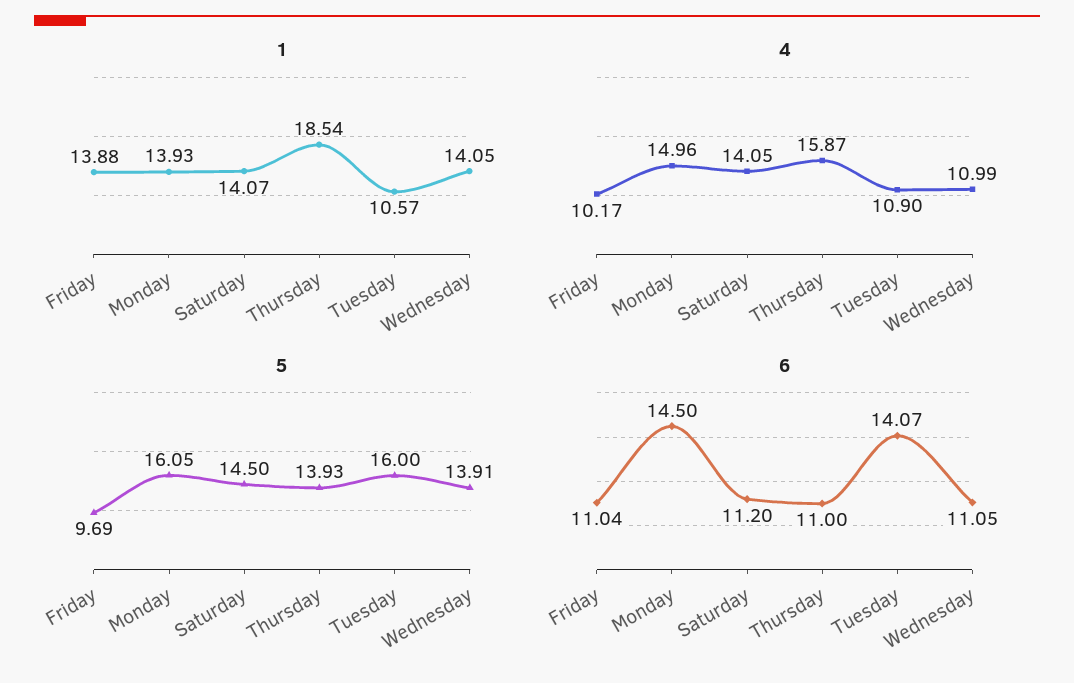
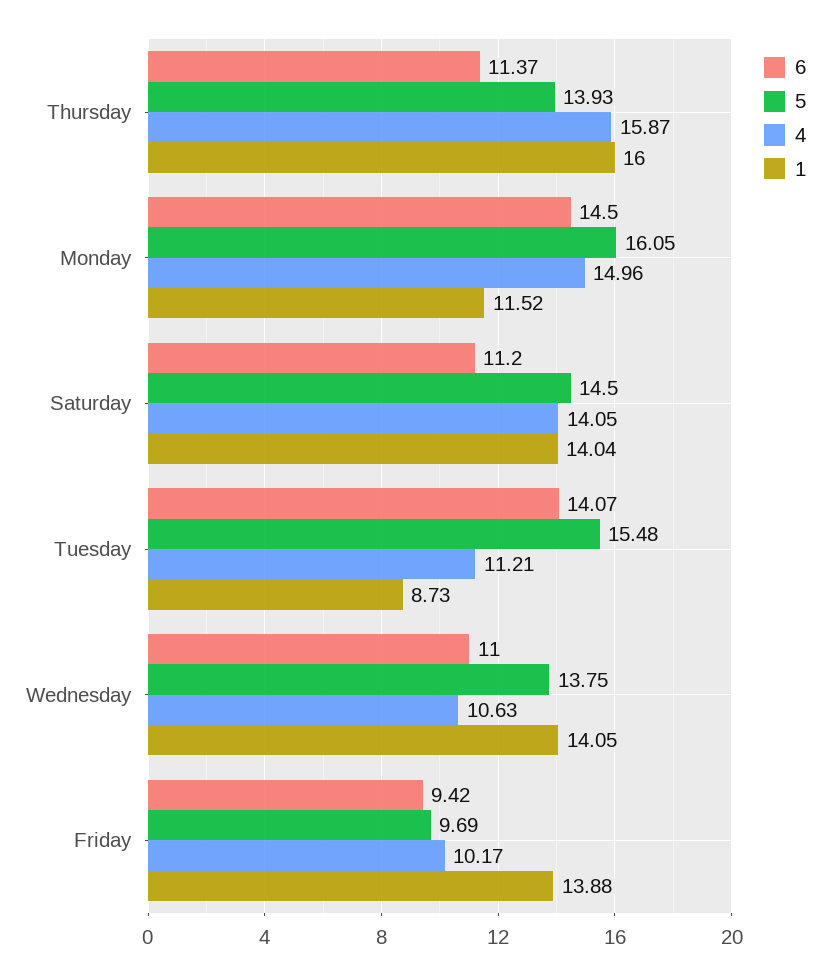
1, Monday: 13.93 -> 11.52
1, Saturday: 14.07 -> 14.04
1, Thursday: 18.54 -> 16
1, Tuesday: 10.57 -> 8.73
4, Tuesday: 10.9 -> 11.21
4, Wednesday: 10.99 -> 10.63
5, Tuesday: 16 -> 15.48
5, Wednesday: 13.91 -> 13.75
6, Friday: 11.04 -> 9.42
6, Thursday: 11 -> 11.37
6, Wednesday: 11.05 -> 11

